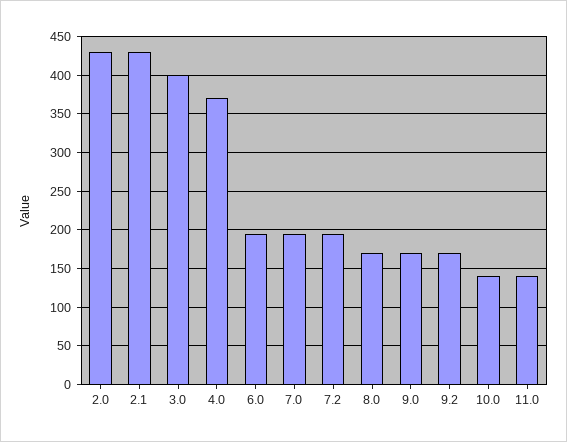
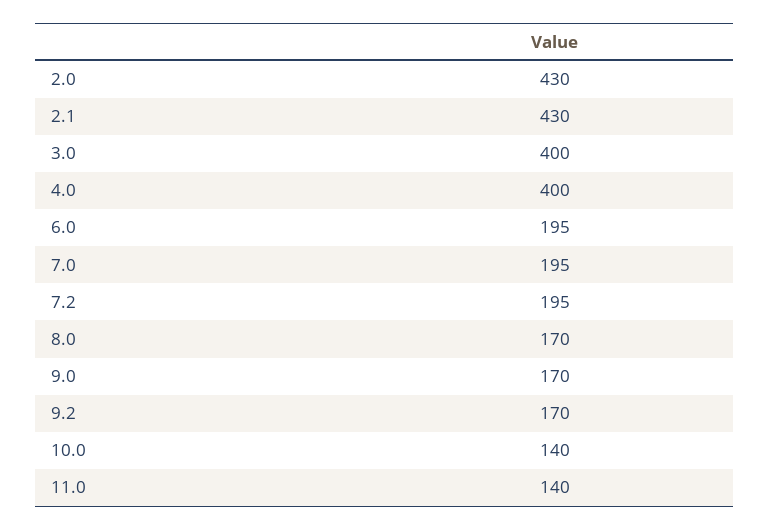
4.0: 370 -> 400

